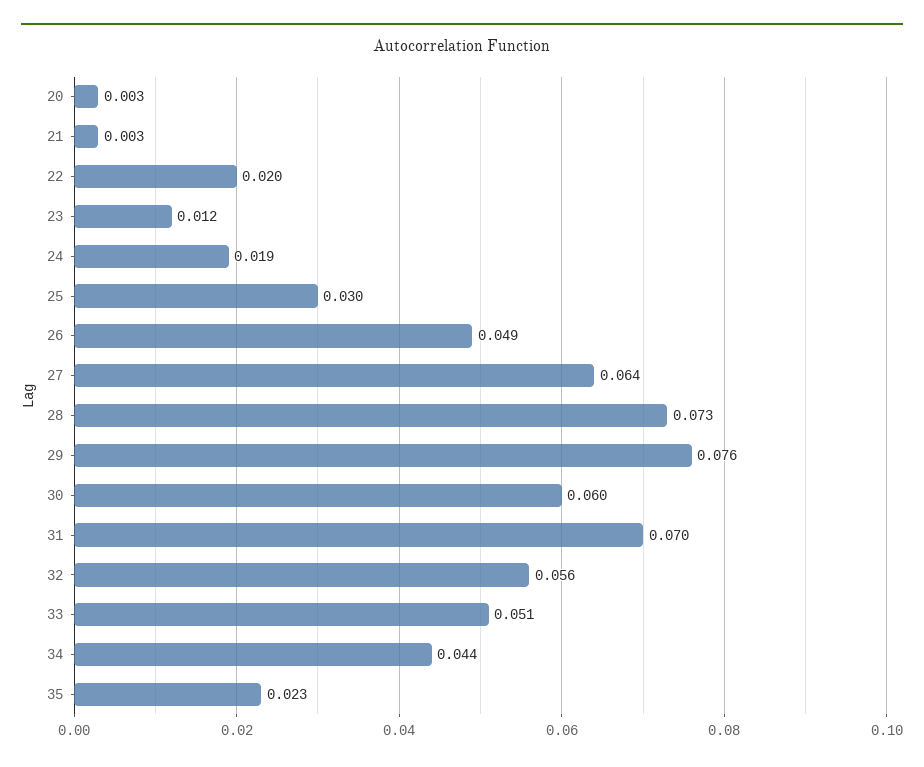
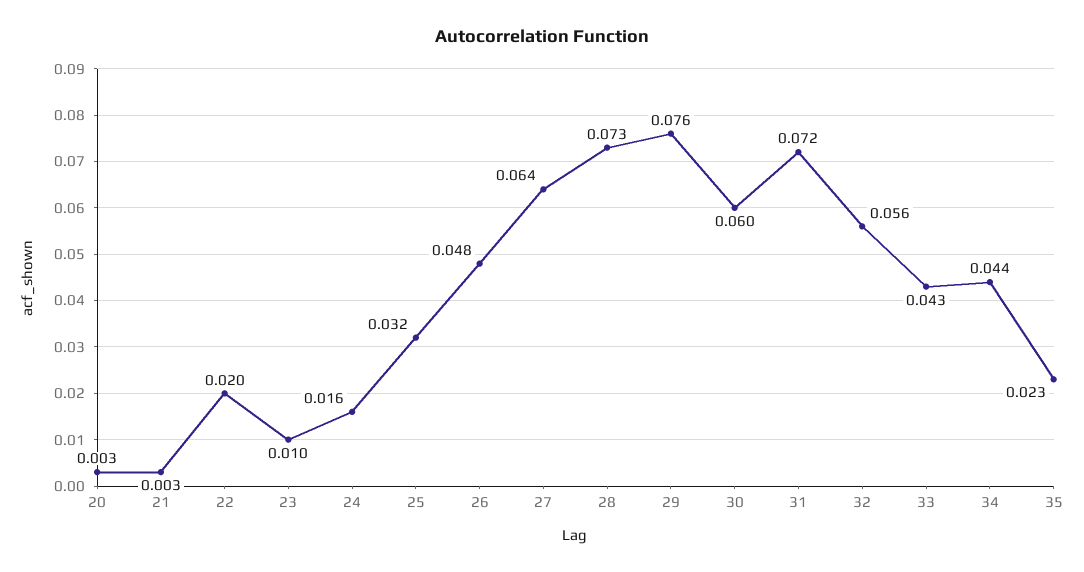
23: 0.012 -> 0.01
24: 0.019 -> 0.016
25: 0.03 -> 0.032
26: 0.049 -> 0.048
31: 0.07 -> 0.072
33: 0.051 -> 0.043

